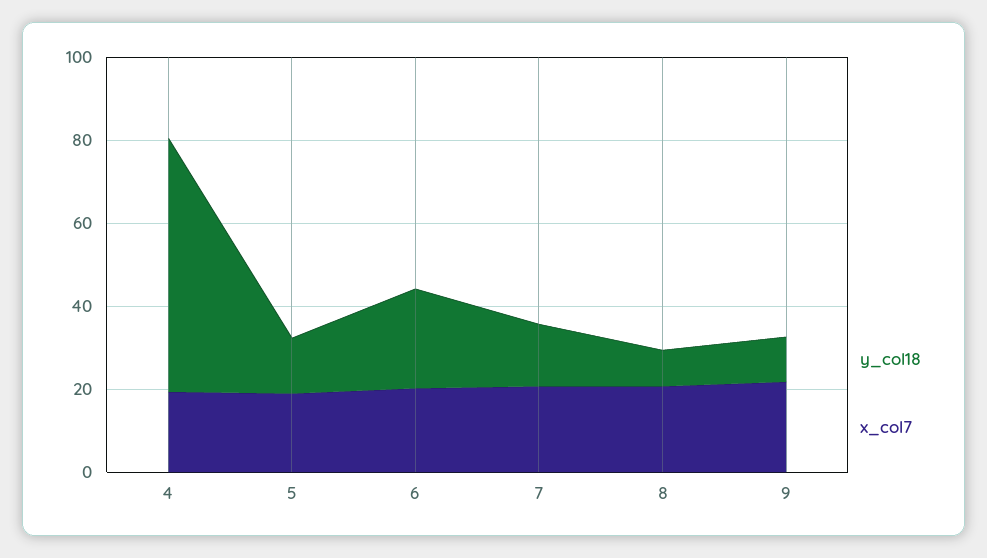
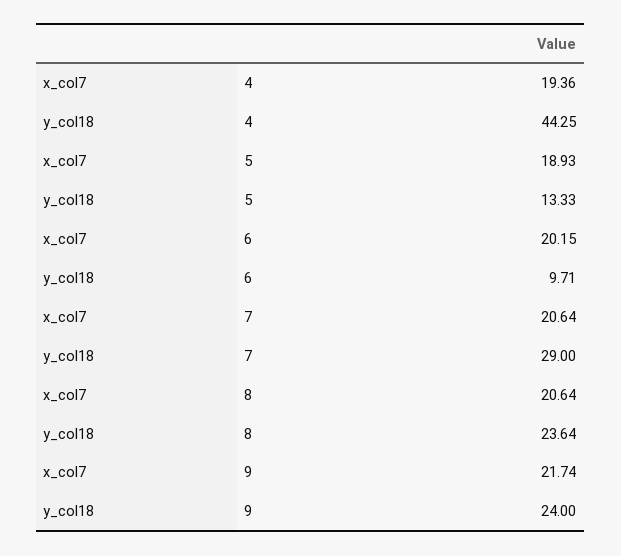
y_col18, 4: 60 -> 44.25
y_col18, 6: 25 -> 9.71
y_col18, 7: 15 -> 29
y_col18, 8: 10 -> 23.64
y_col18, 9: 10 -> 24

